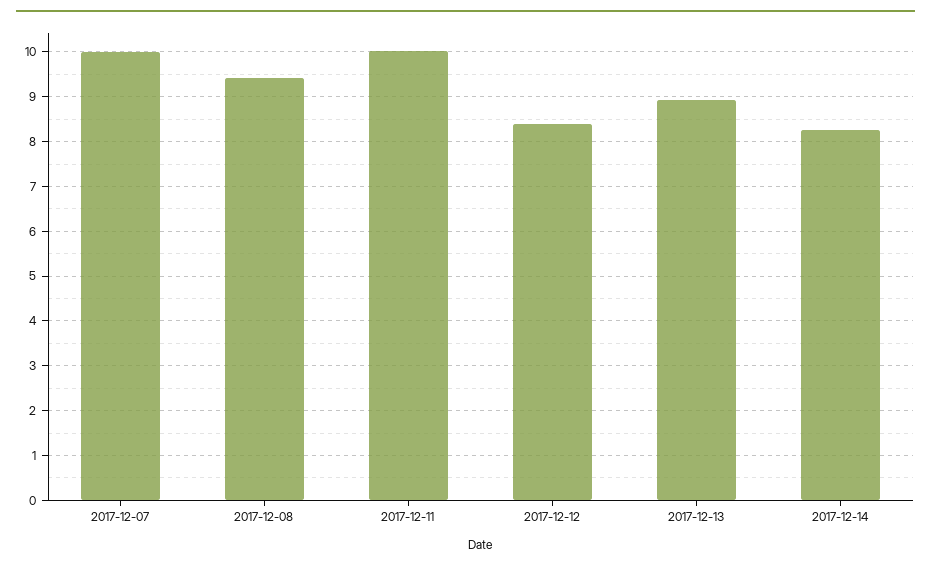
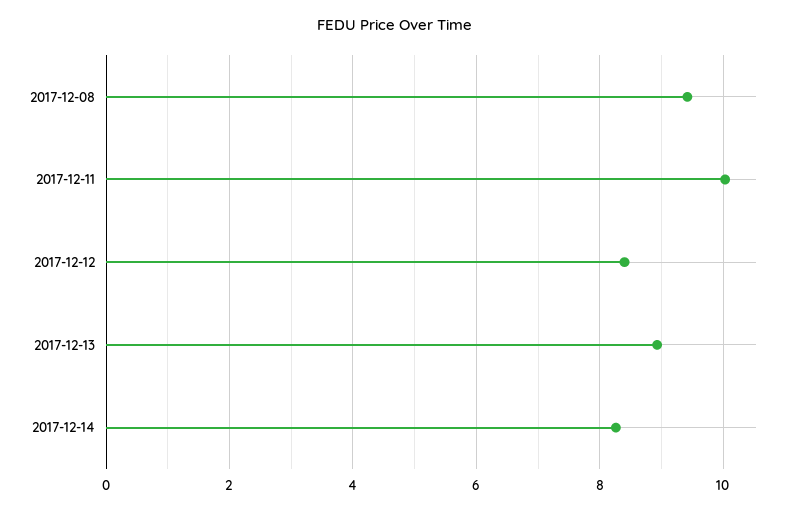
2017-12-07: 10 -> none

